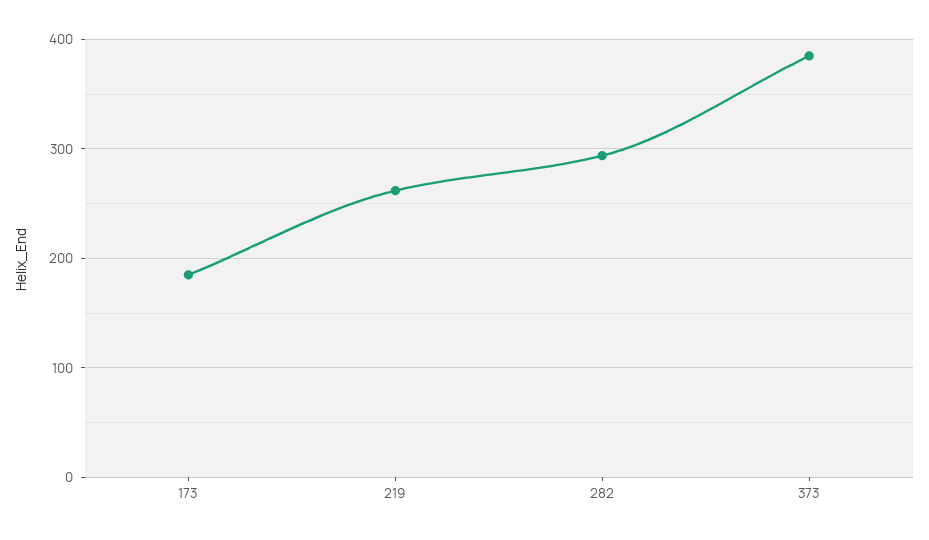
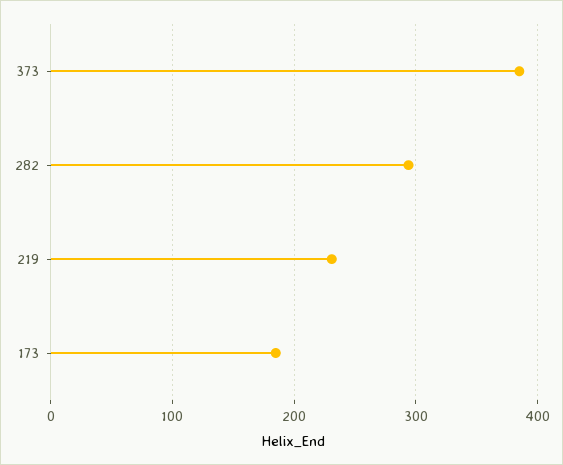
219: 260 -> 230

